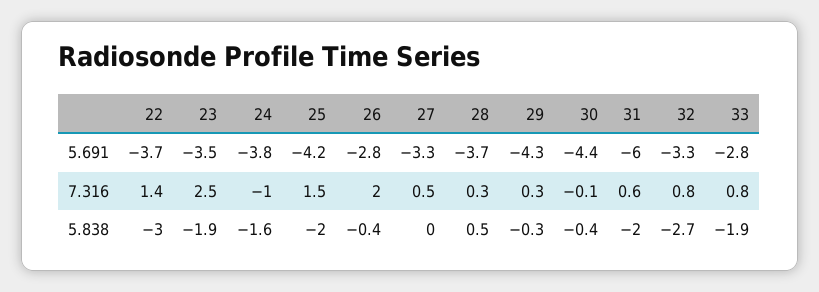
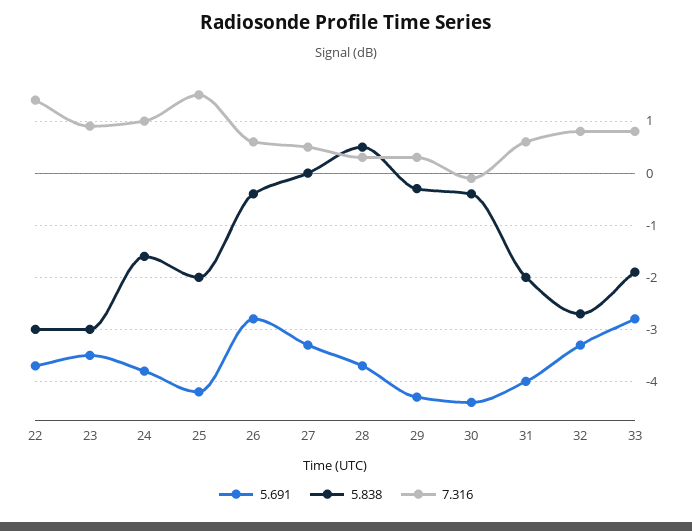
5.691, 31: -6 -> -4
7.316, 23: 2.5 -> 1
7.316, 24: -1 -> 1
7.316, 26: 2 -> 0.5
5.838, 23: -1.9 -> -3

